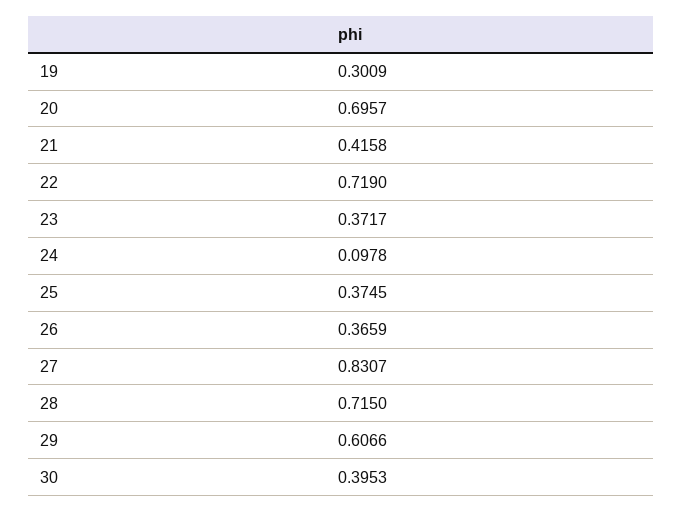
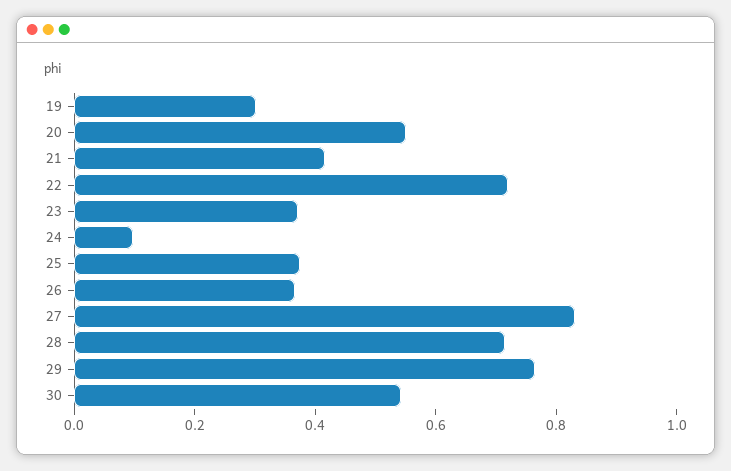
20: 0.6957 -> 0.55
29: 0.6066 -> 0.75
30: 0.3953 -> 0.55

